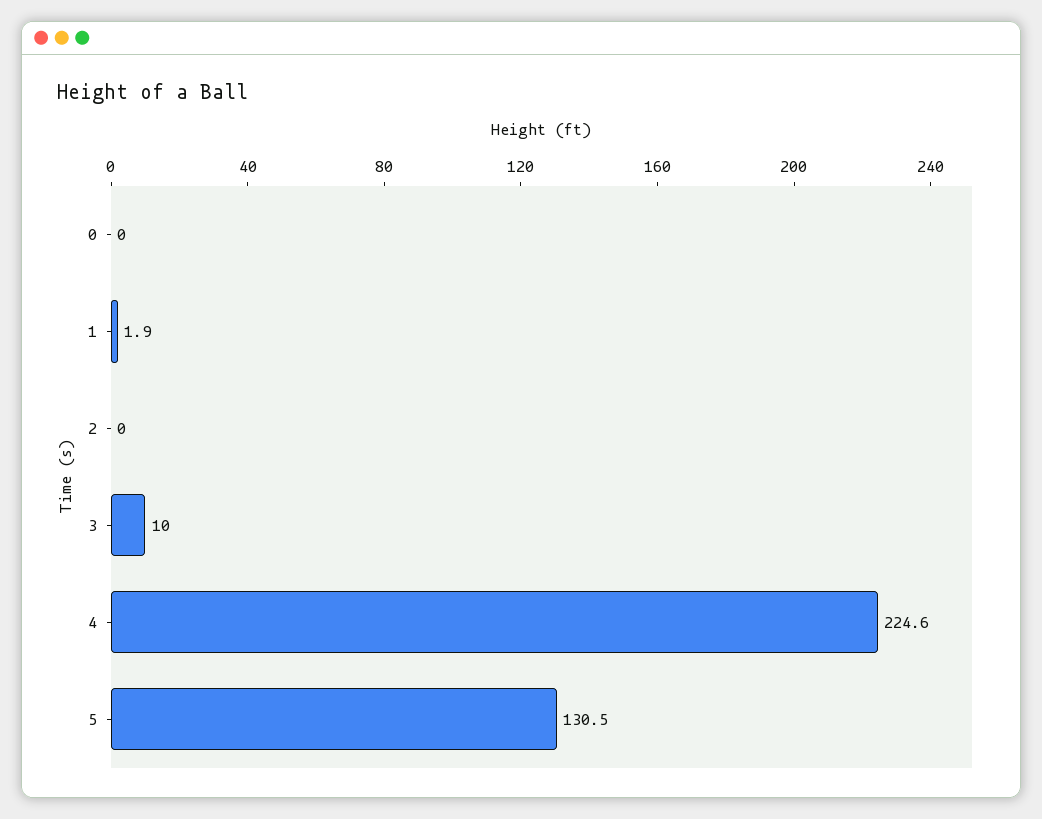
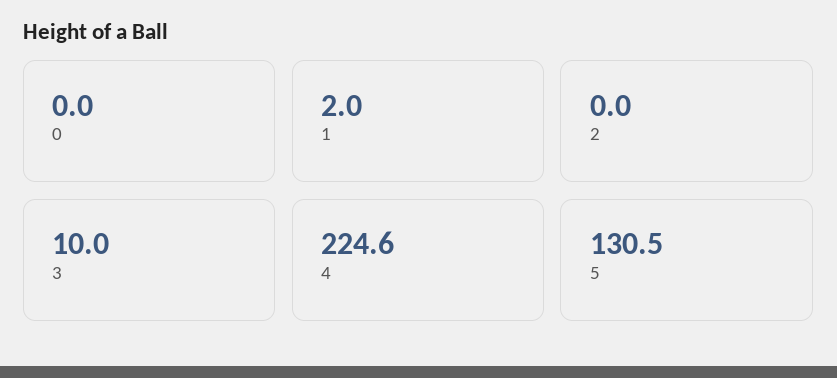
1: 1.9 -> 2

